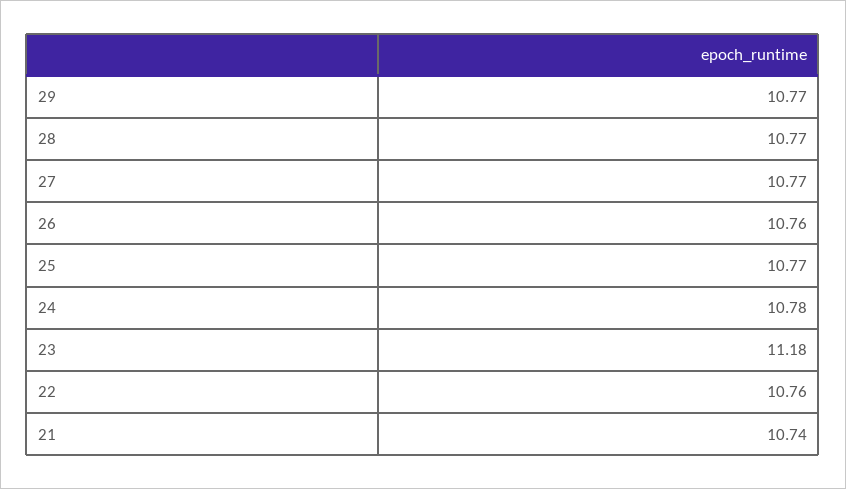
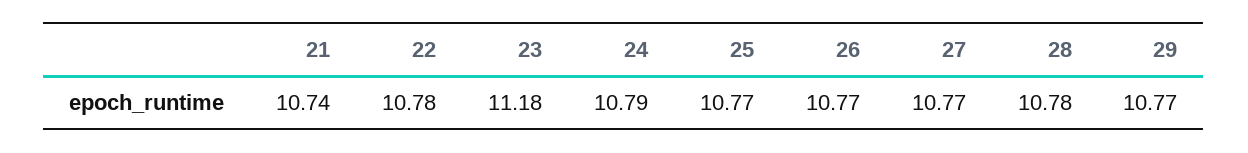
28: 10.77 -> 10.78
26: 10.76 -> 10.77
24: 10.78 -> 10.79
22: 10.76 -> 10.78

